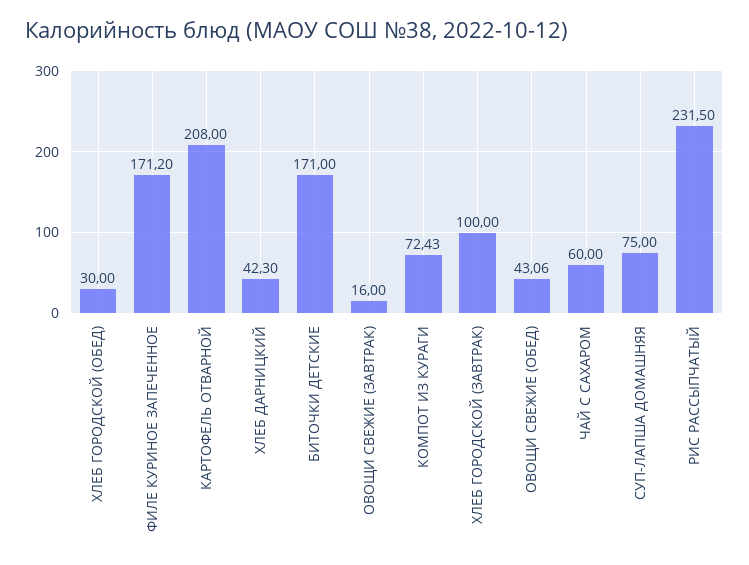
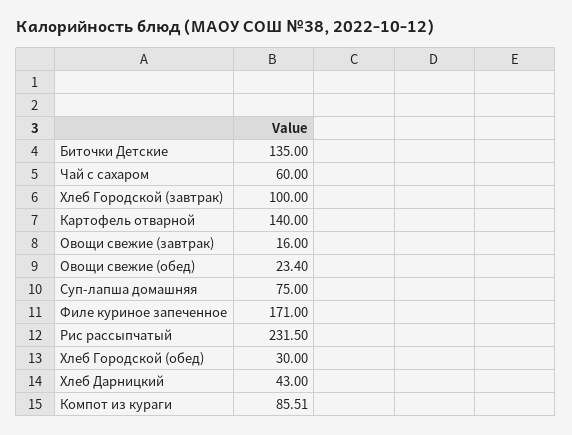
ФИЛЕ КУРИНОЕ ЗАПЕЧЕННОЕ: 171.2 -> 171
КАРТОФЕЛЬ ОТВАРНОЙ: 208 -> 140
ХЛЕБ ДАРНИЦКИЙ: 42.3 -> 43
БИТОЧКИ ДЕТСКИЕ: 171 -> 135
КОМПОТ ИЗ КУРАГИ: 72.43 -> 85.51
ОВОЩИ СВЕЖИЕ (ОБЕД): 43.06 -> 23.4

